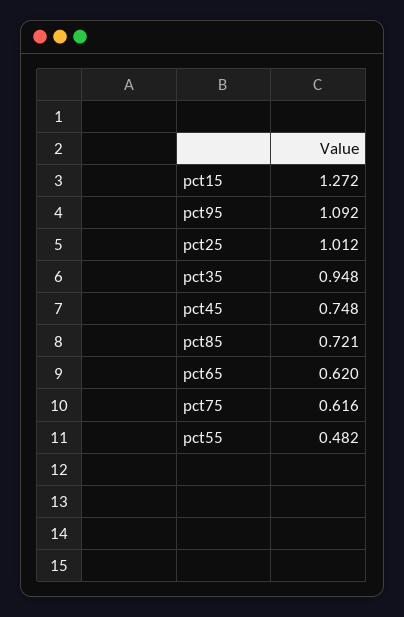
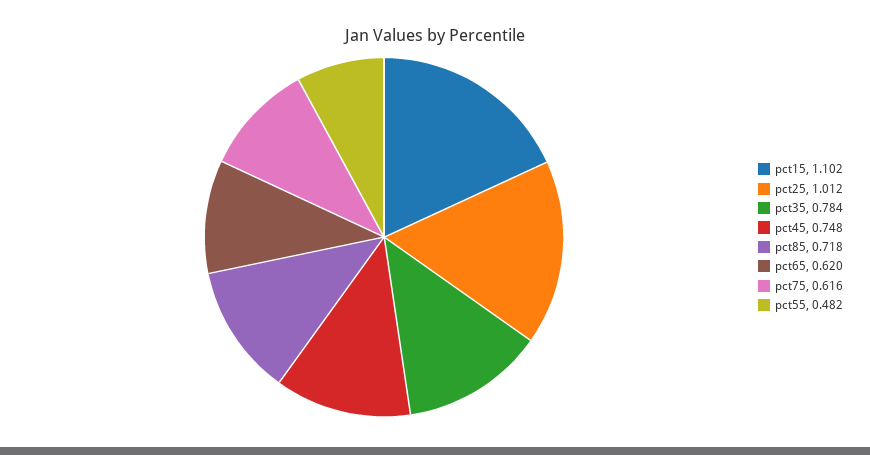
pct15: 1.272 -> 1.102
pct95: 1.092 -> none
pct35: 0.948 -> 0.784
pct85: 0.721 -> 0.718

